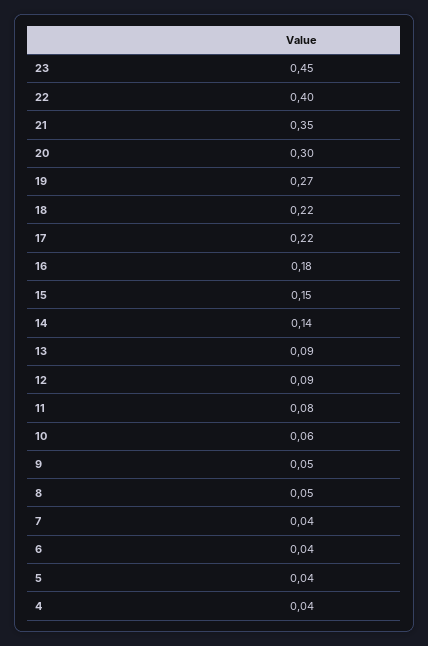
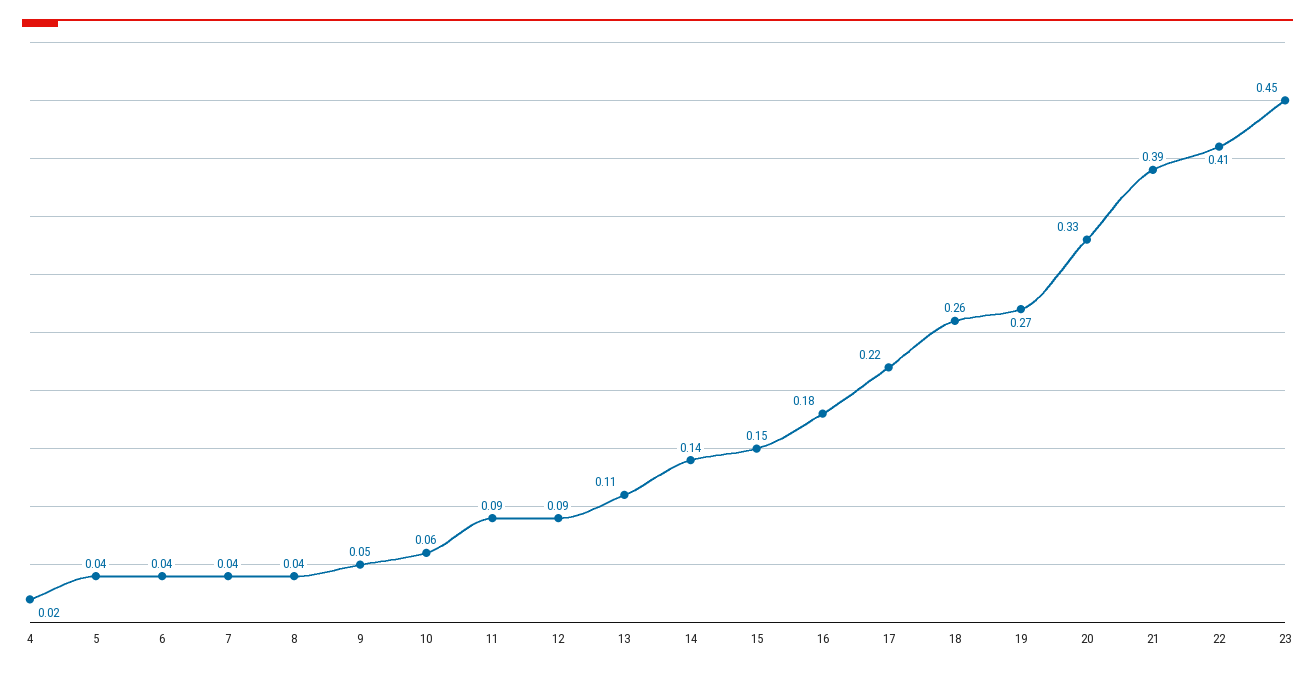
22: 0.4 -> 0.41
21: 0.35 -> 0.39
20: 0.3 -> 0.33
18: 0.22 -> 0.26
13: 0.09 -> 0.11
11: 0.08 -> 0.09
8: 0.05 -> 0.04
4: 0.04 -> 0.02

